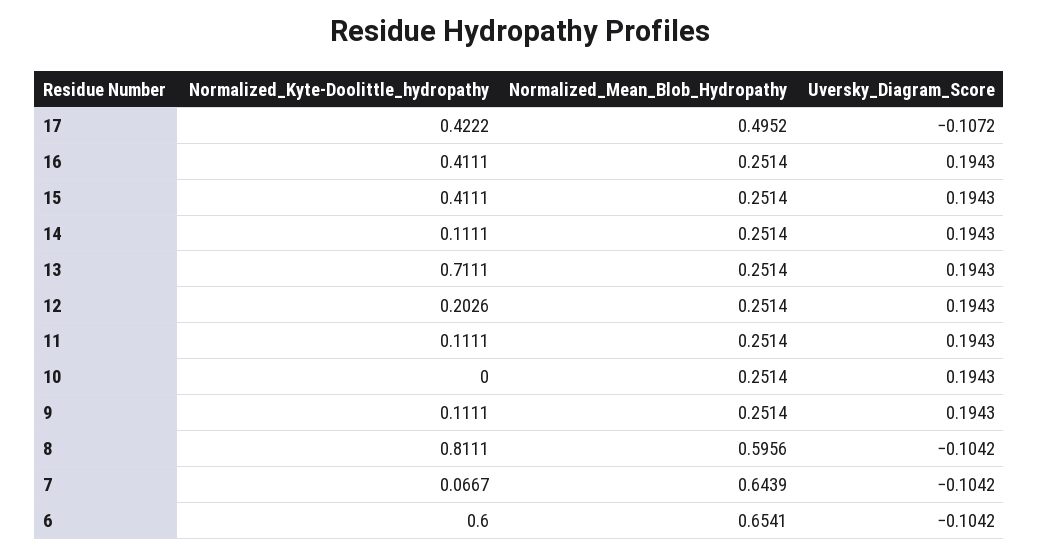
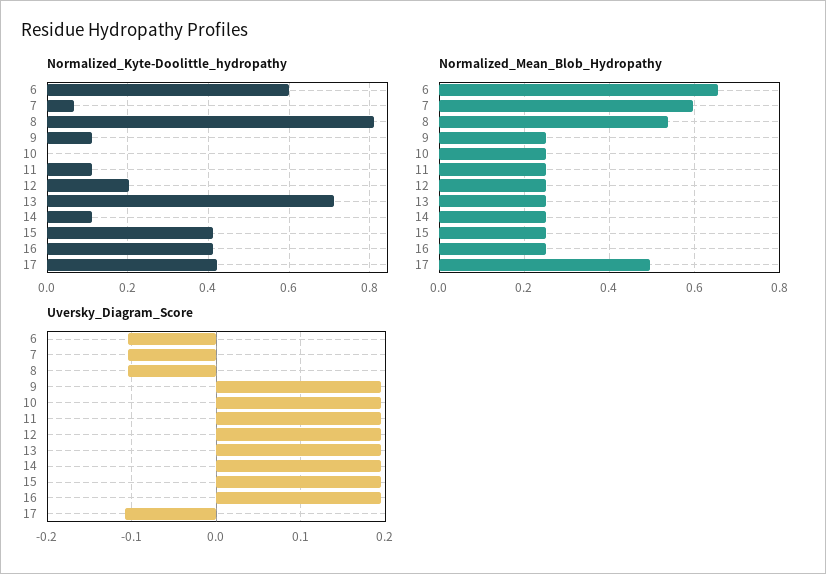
Normalized_Mean_Blob_Hydropathy, 8: 0.5956 -> 0.54
Normalized_Mean_Blob_Hydropathy, 7: 0.6439 -> 0.6

